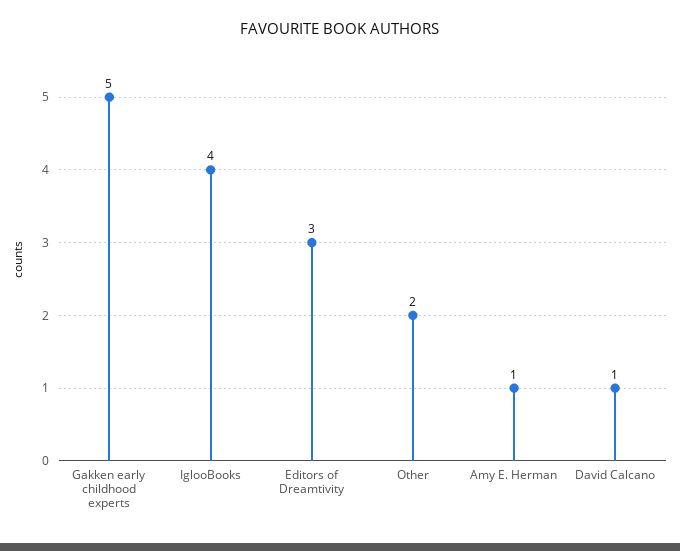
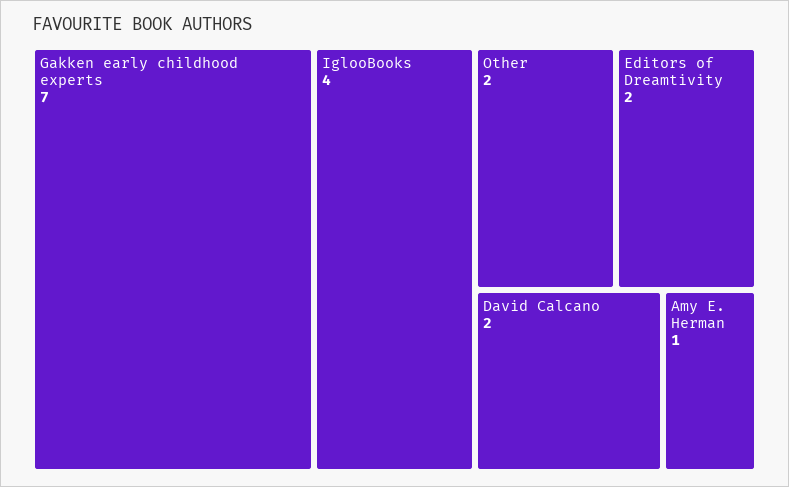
Gakken early childhood experts: 5 -> 7
Editors of Dreamtivity: 3 -> 2
David Calcano: 1 -> 2

